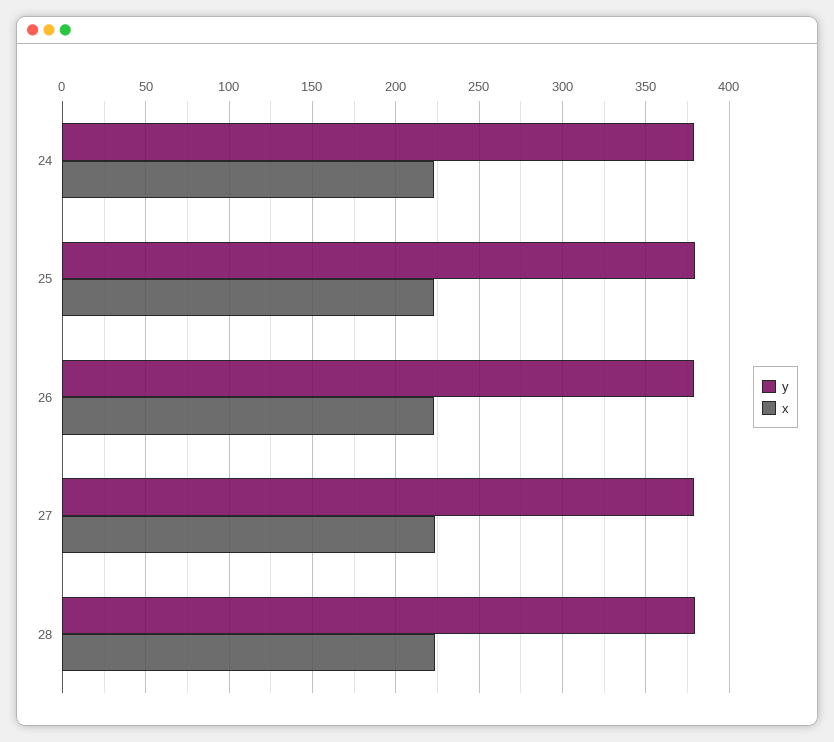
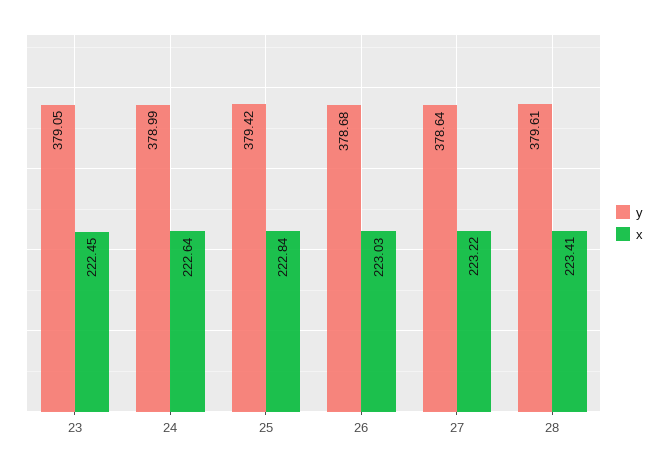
y, 23: none -> 379.05
x, 23: none -> 222.45

